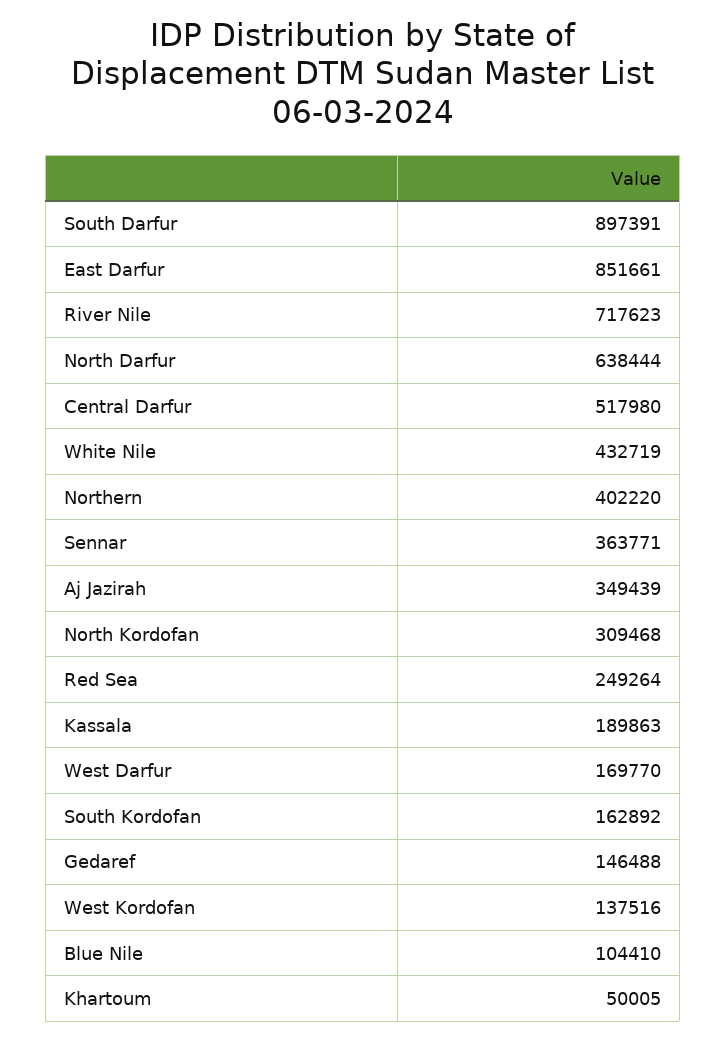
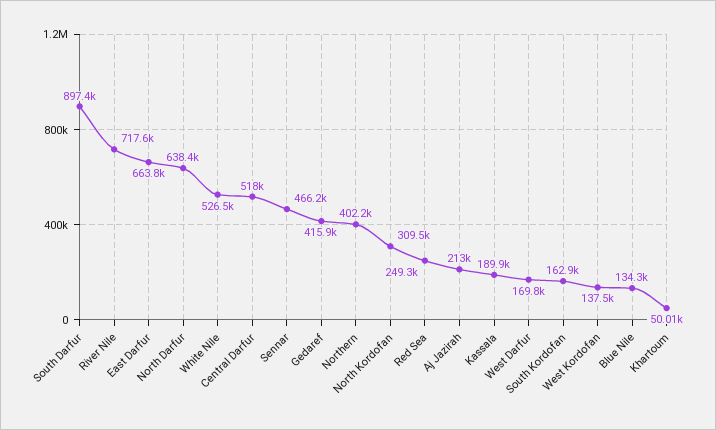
East Darfur: 851661 -> 663800
White Nile: 432719 -> 526500
Sennar: 363771 -> 466200
Aj Jazirah: 349439 -> 213000
Gedaref: 146488 -> 415900
Blue Nile: 104410 -> 134300

